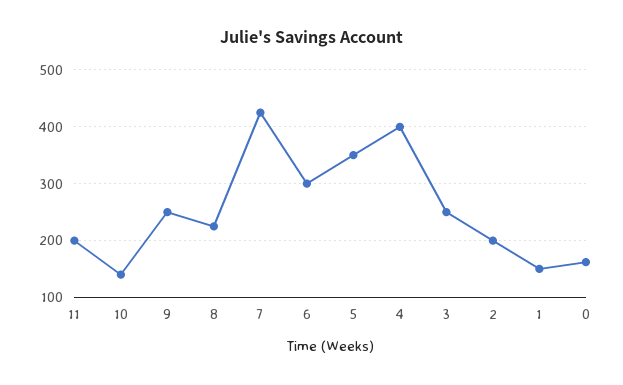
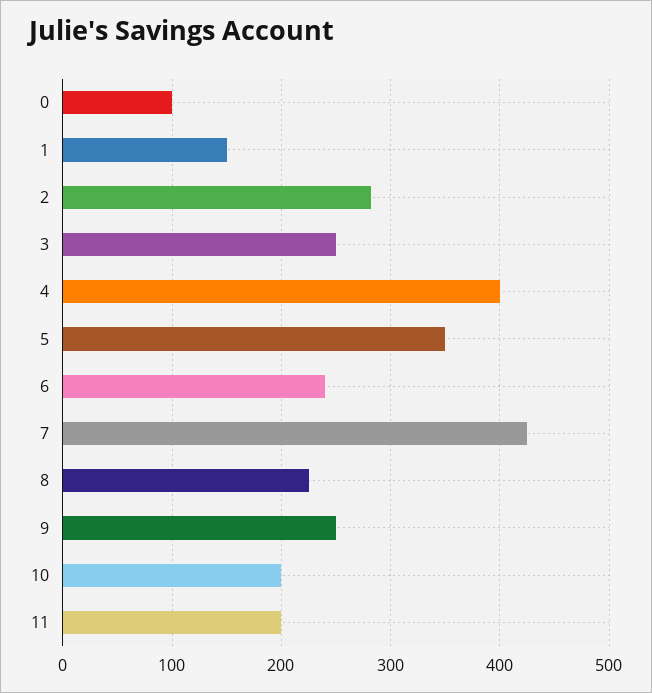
10: 140 -> 200
6: 300 -> 240
2: 200 -> 280
0: 160 -> 100

